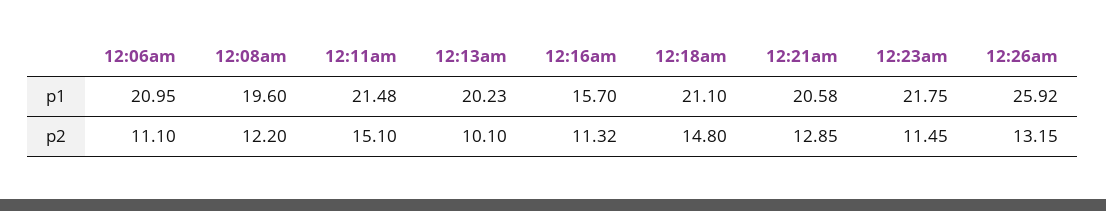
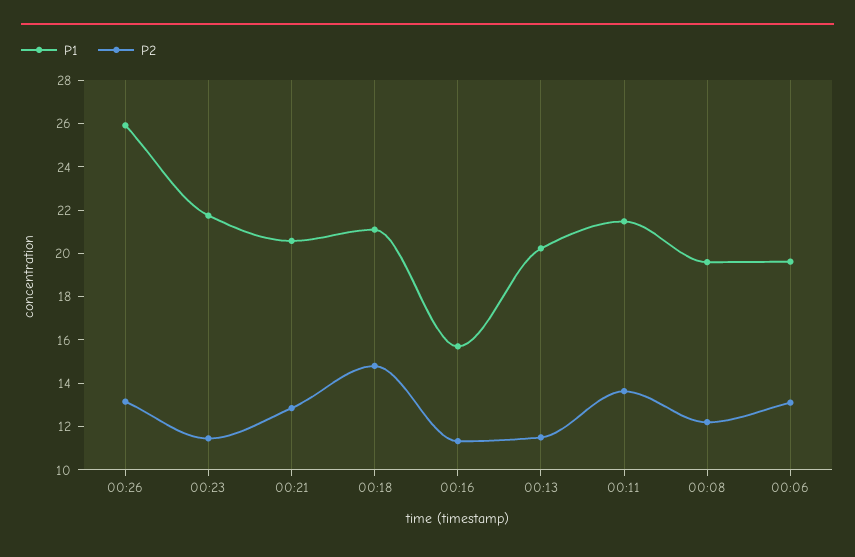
p1, 12:06am: 20.95 -> 19.5
p2, 12:06am: 11.1 -> 13
p2, 12:11am: 15.1 -> 13.5
p2, 12:13am: 10.1 -> 11.5

